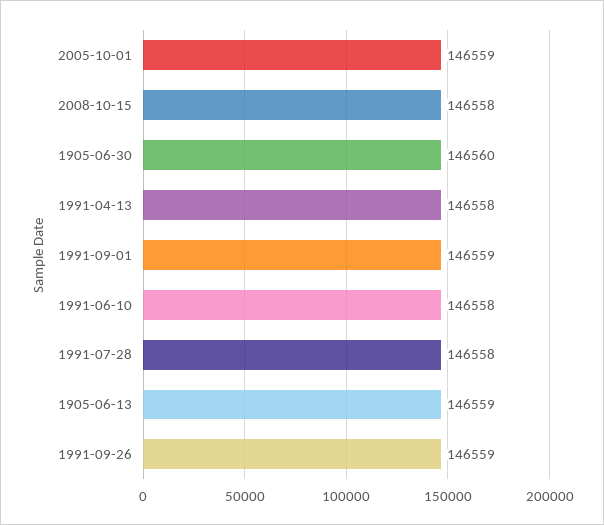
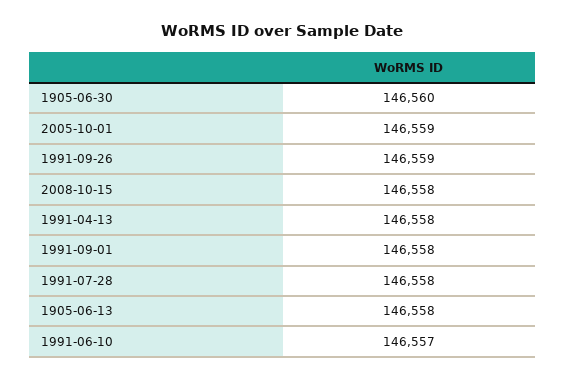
1991-09-01: 146559 -> 146558
1991-06-10: 146558 -> 146557
1905-06-13: 146559 -> 146558

